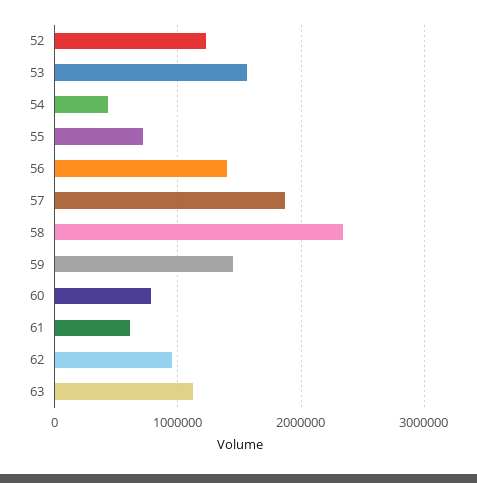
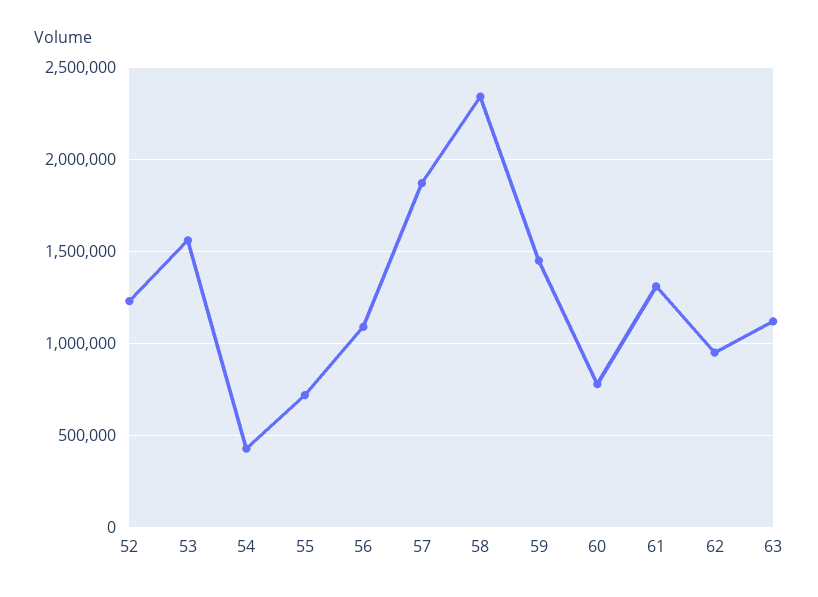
56: 1400000 -> 1100000
61: 600000 -> 1300000

